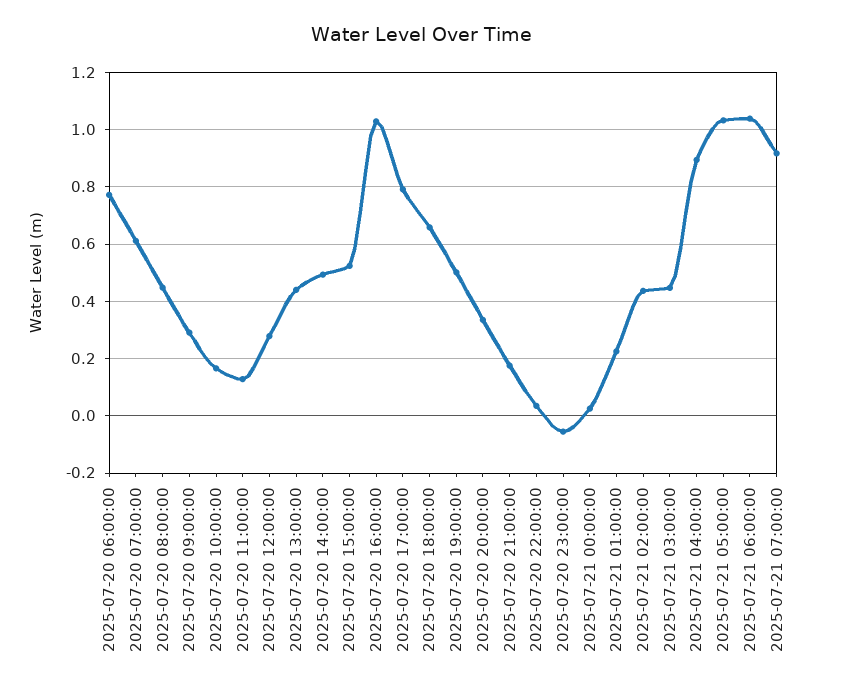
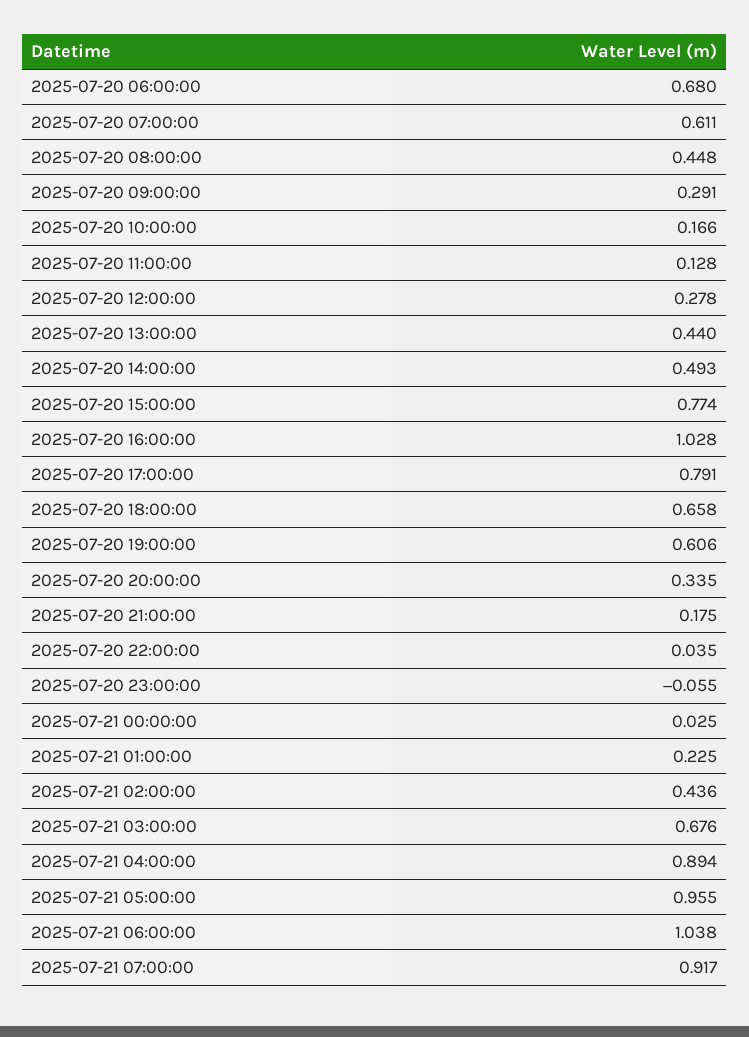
2025-07-20 06:00:00: 0.775 -> 0.68
2025-07-20 15:00:00: 0.525 -> 0.774
2025-07-20 19:00:00: 0.5 -> 0.606
2025-07-21 03:00:00: 0.45 -> 0.676
2025-07-21 05:00:00: 1.025 -> 0.955

